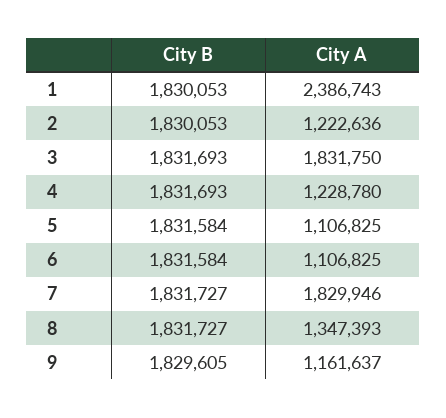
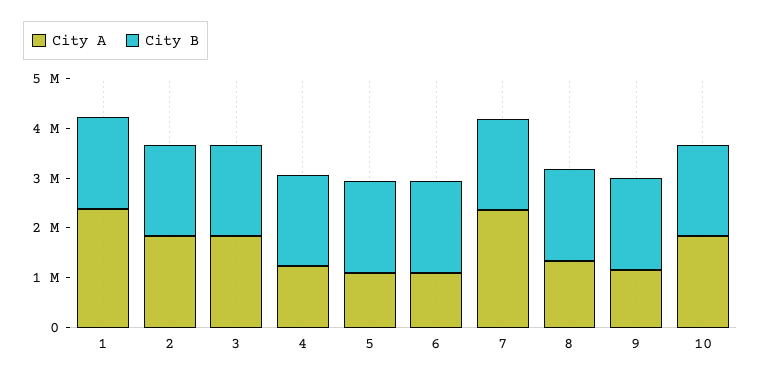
City A, 2: 1222636 -> 1800000
City A, 7: 1829946 -> 2400000
City A, 10: none -> 1800000
City B, 10: none -> 1800000

